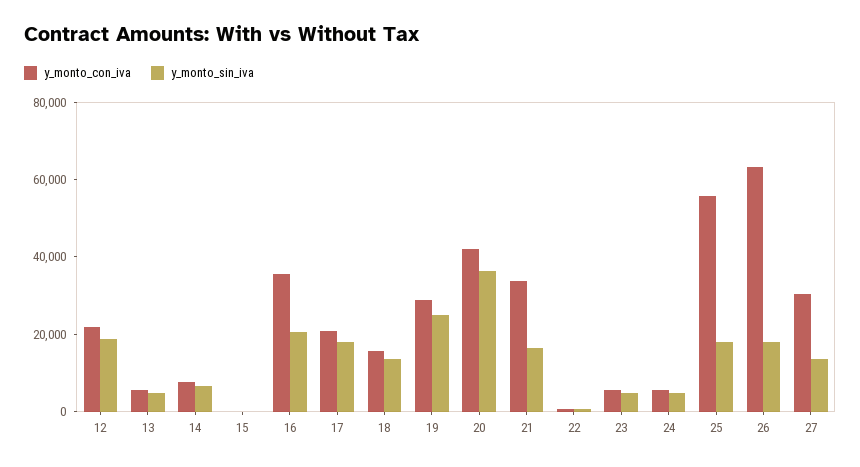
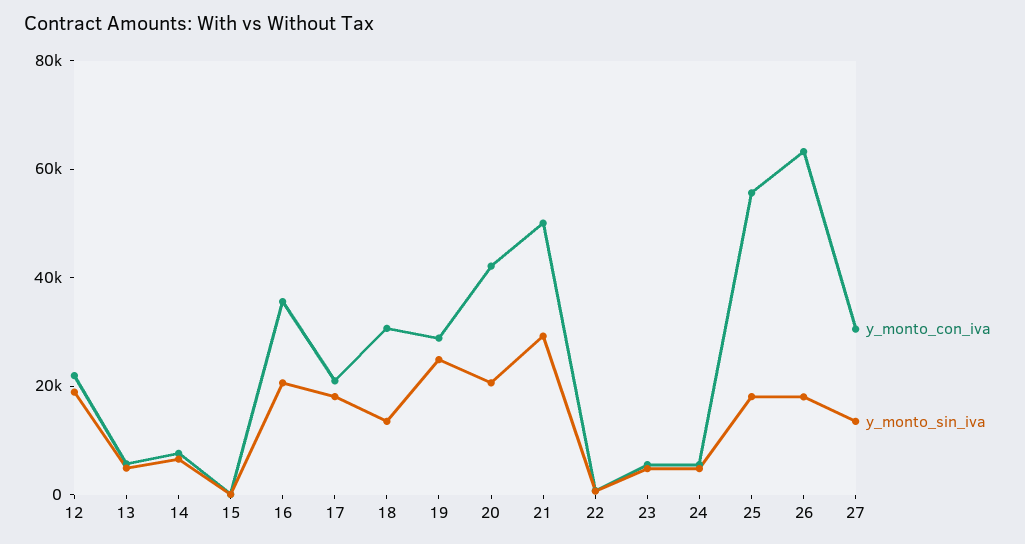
y_monto_con_iva, 18: 15000 -> 30000
y_monto_sin_iva, 20: 35000 -> 20000
y_monto_con_iva, 21: 35000 -> 50000
y_monto_sin_iva, 21: 15000 -> 30000

